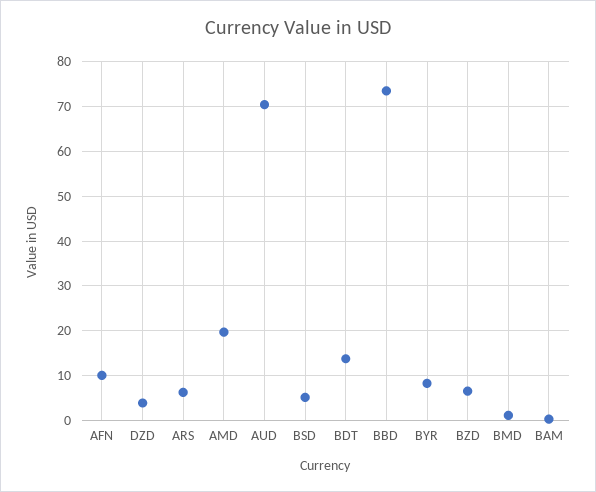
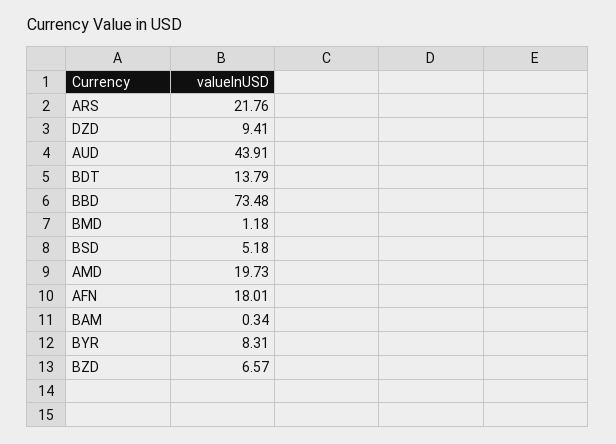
AFN: 10 -> 18.01
DZD: 4 -> 9.41
ARS: 6 -> 21.76
AUD: 70 -> 43.91

